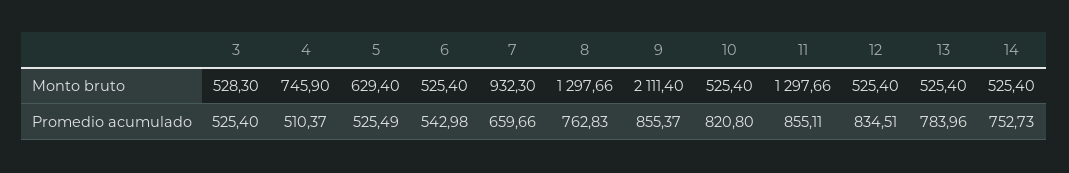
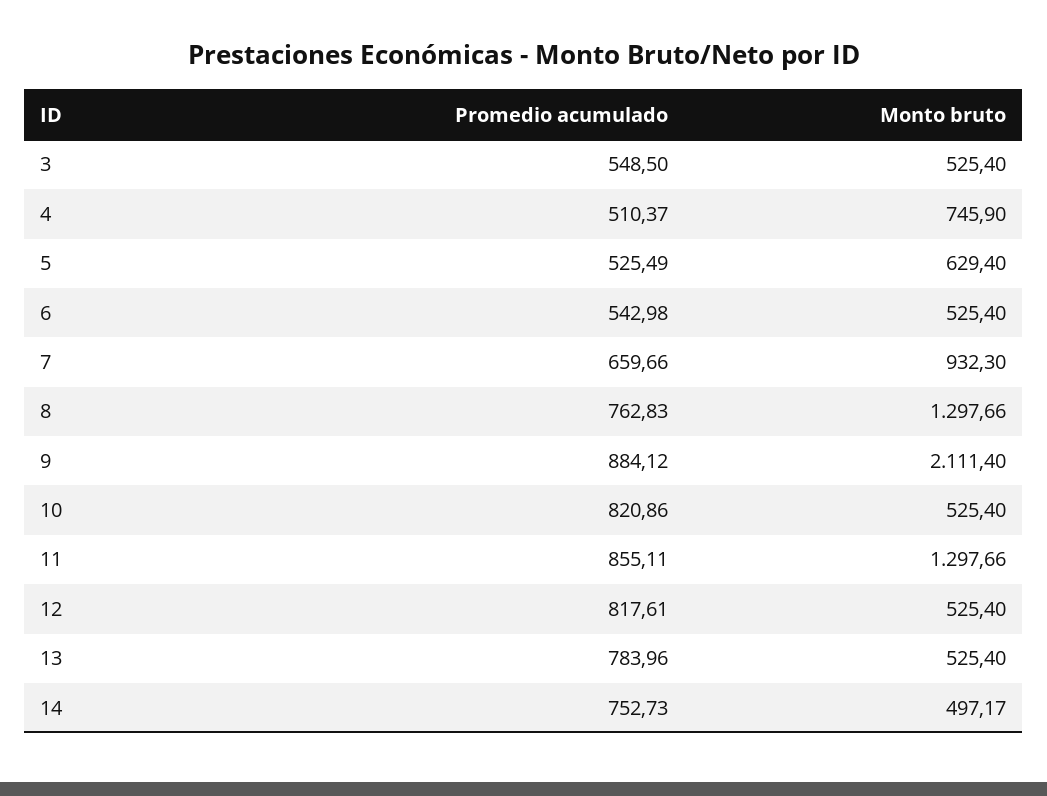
3, Monto bruto: 528.3 -> 525.4
14, Monto bruto: 525.4 -> 497.17
3, Promedio acumulado: 525.4 -> 548.5
9, Promedio acumulado: 855.37 -> 884.12
10, Promedio acumulado: 820.8 -> 820.86
12, Promedio acumulado: 834.51 -> 817.61

